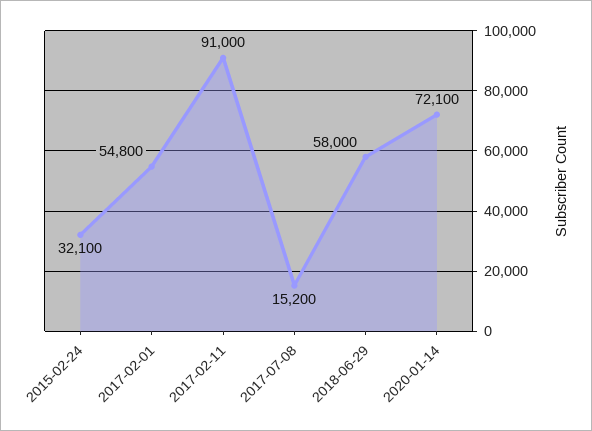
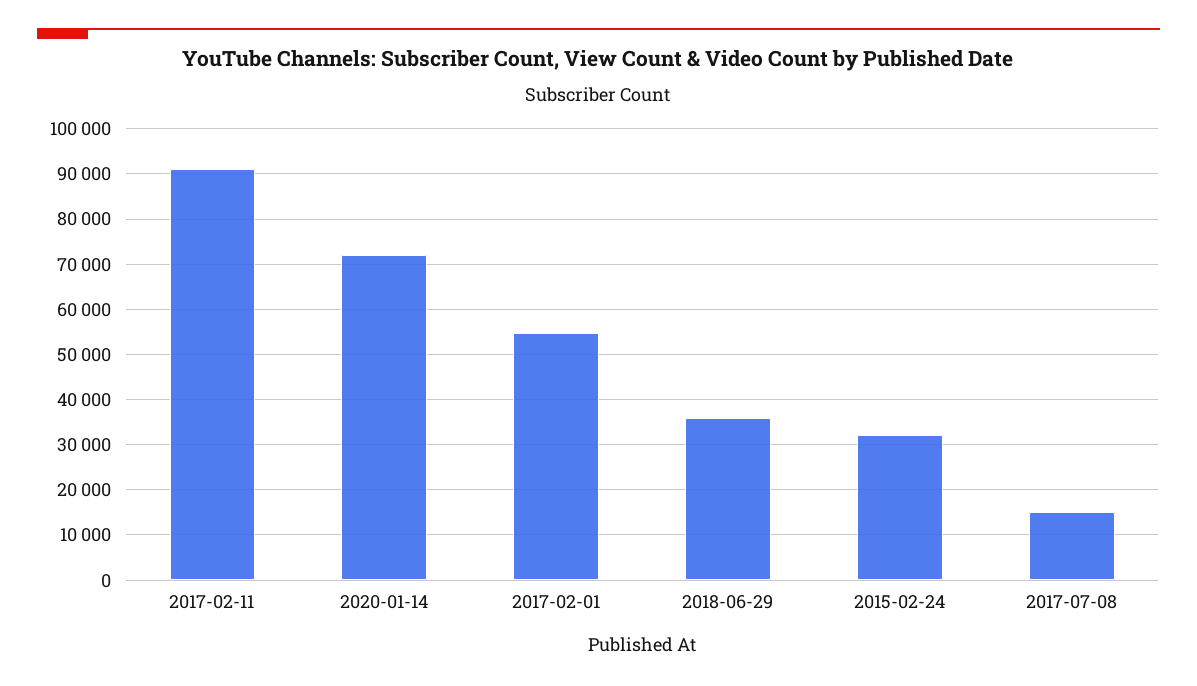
2018-06-29: 58000 -> 36000

